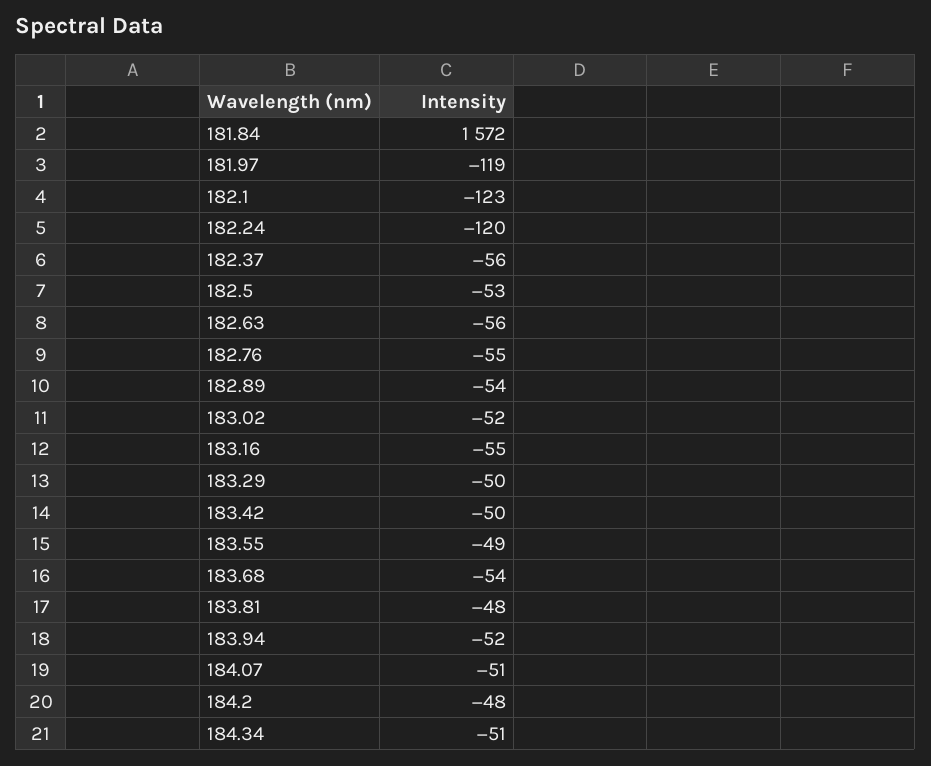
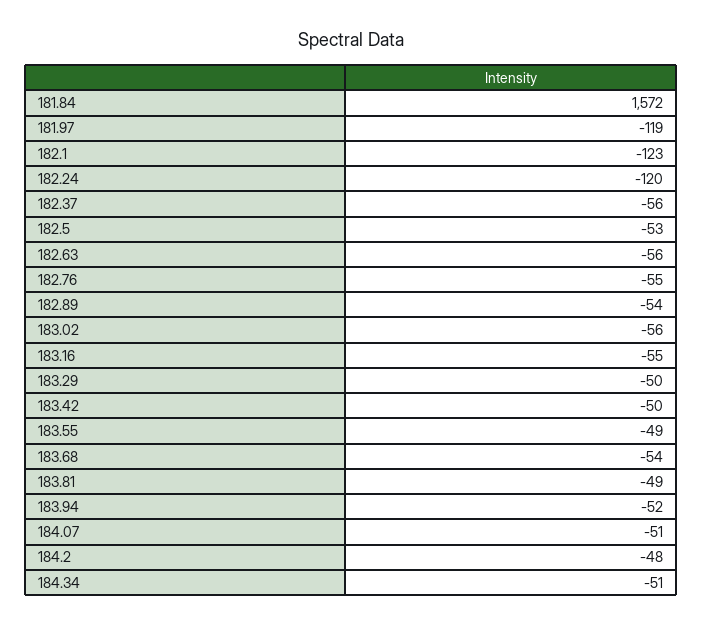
183.02: -52 -> -56
183.81: -48 -> -49

